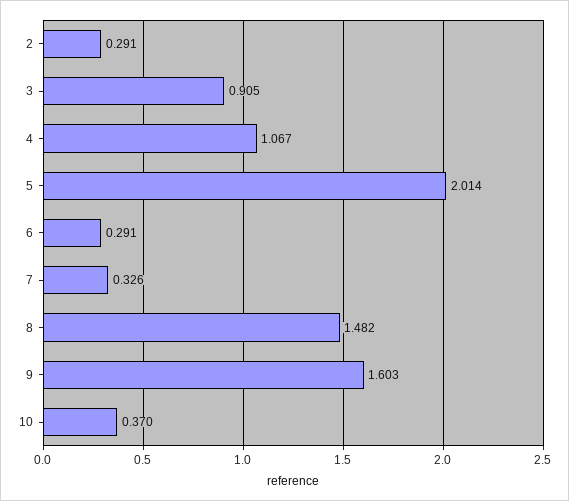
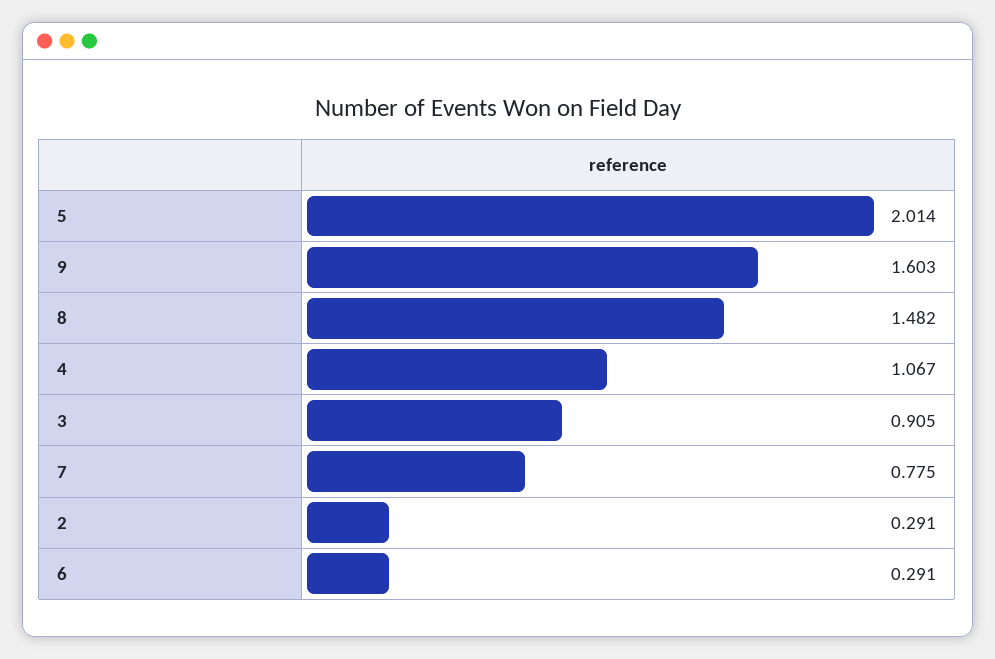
7: 0.326 -> 0.775
10: 0.37 -> none

